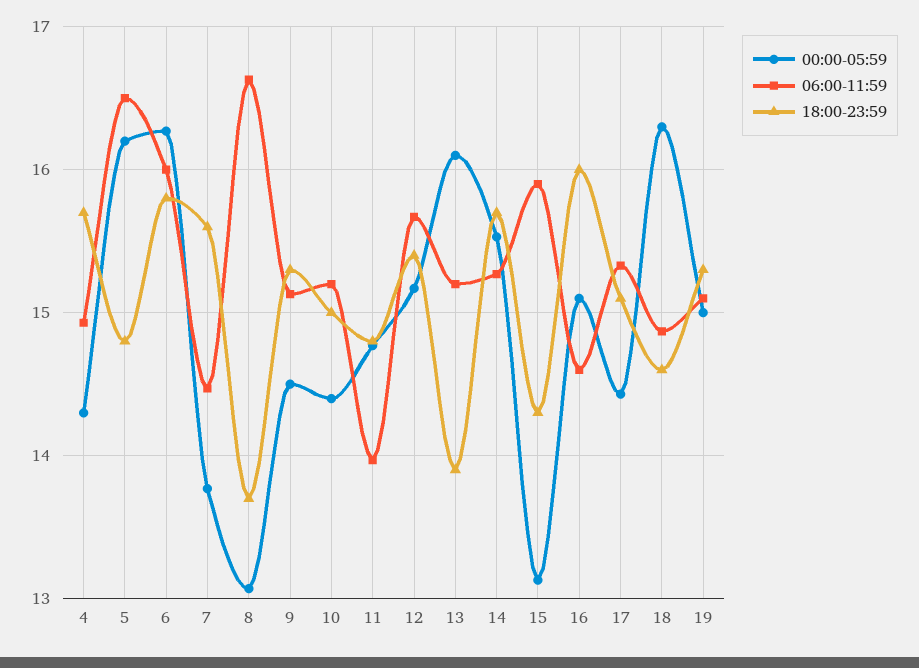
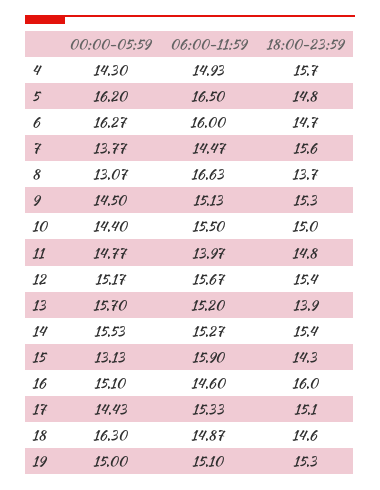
18:00-23:59, 6: 15.8 -> 14.7
06:00-11:59, 10: 15.2 -> 15.5
00:00-05:59, 13: 16.1 -> 15.7
18:00-23:59, 14: 15.7 -> 15.4

